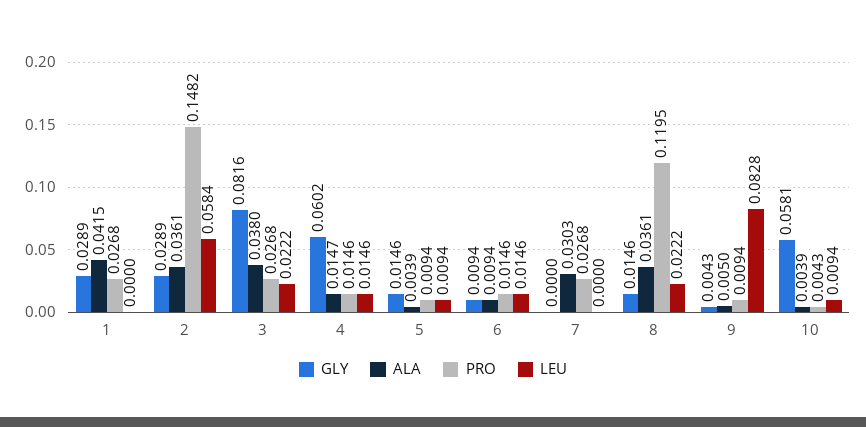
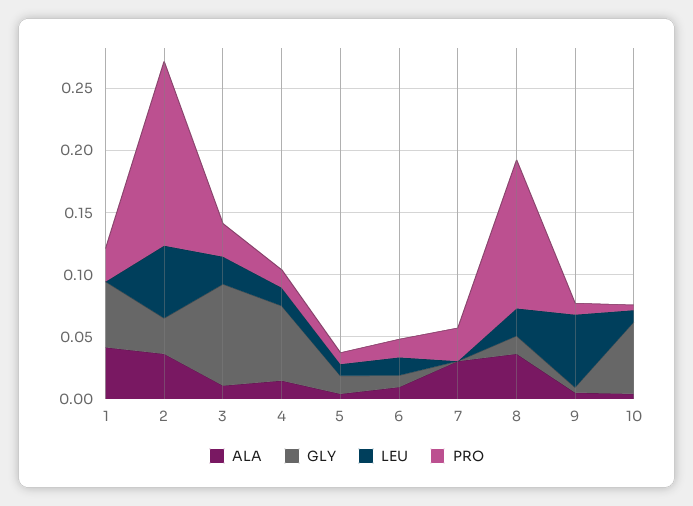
GLY, 1: 0.0289 -> 0.05
ALA, 3: 0.038 -> 0.01
LEU, 9: 0.0828 -> 0.06

